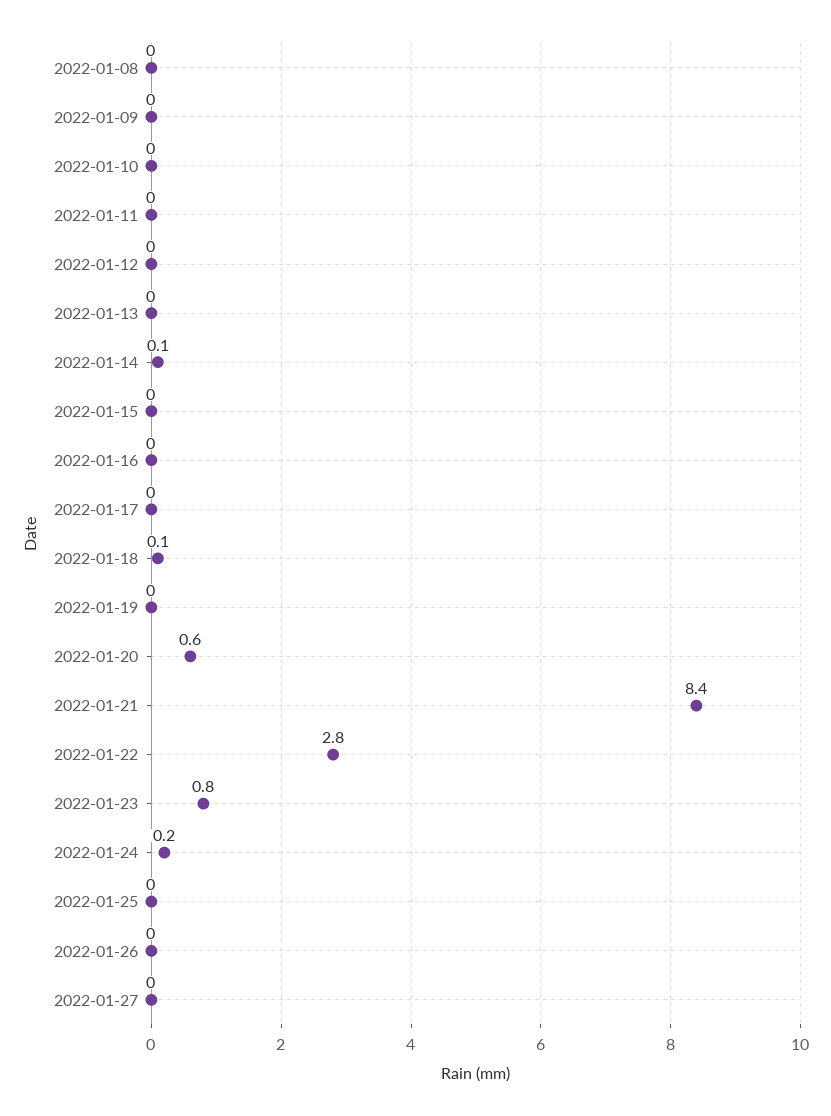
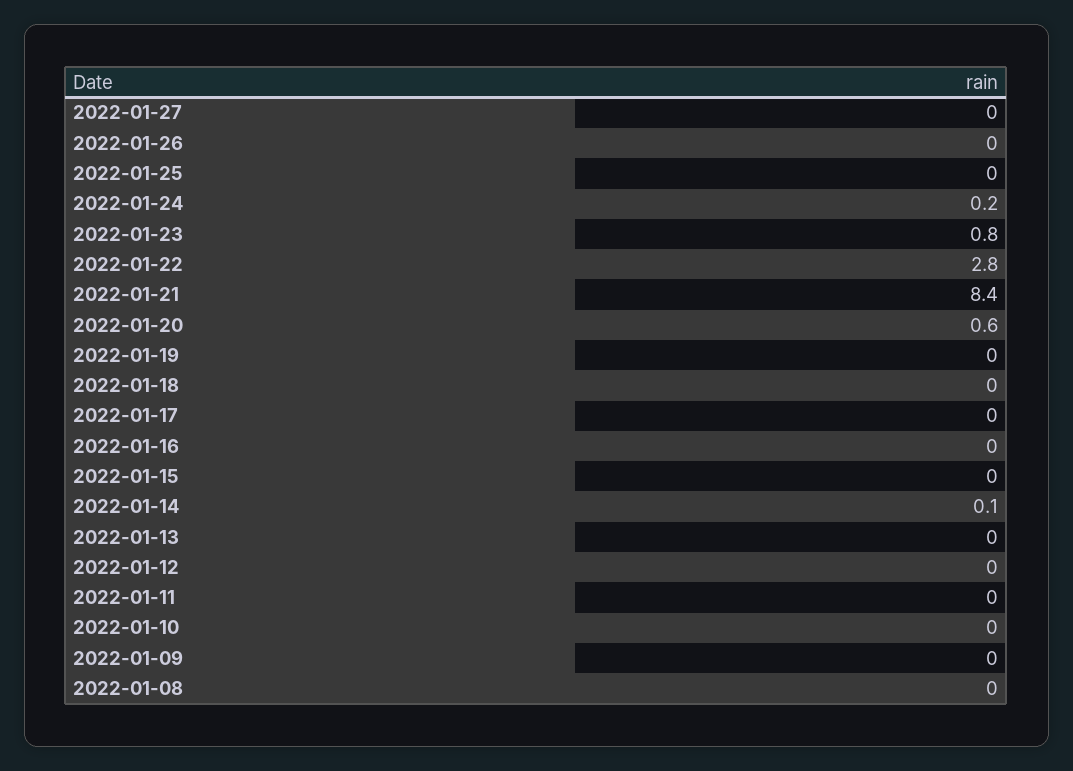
2022-01-18: 0.1 -> 0

